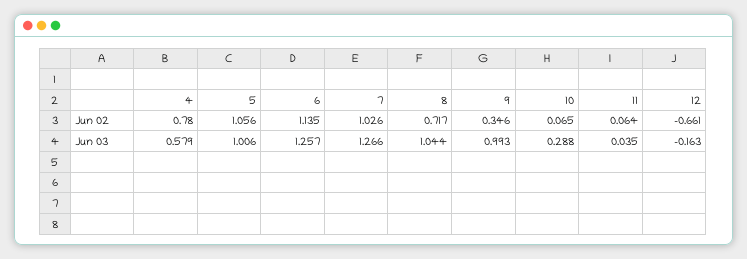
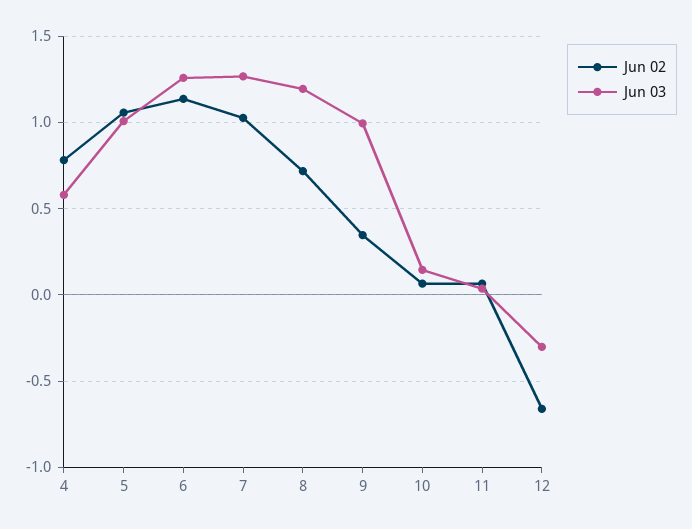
Jun 03, 8: 1.044 -> 1.2
Jun 03, 10: 0.288 -> 0.15
Jun 03, 12: -0.163 -> -0.3

